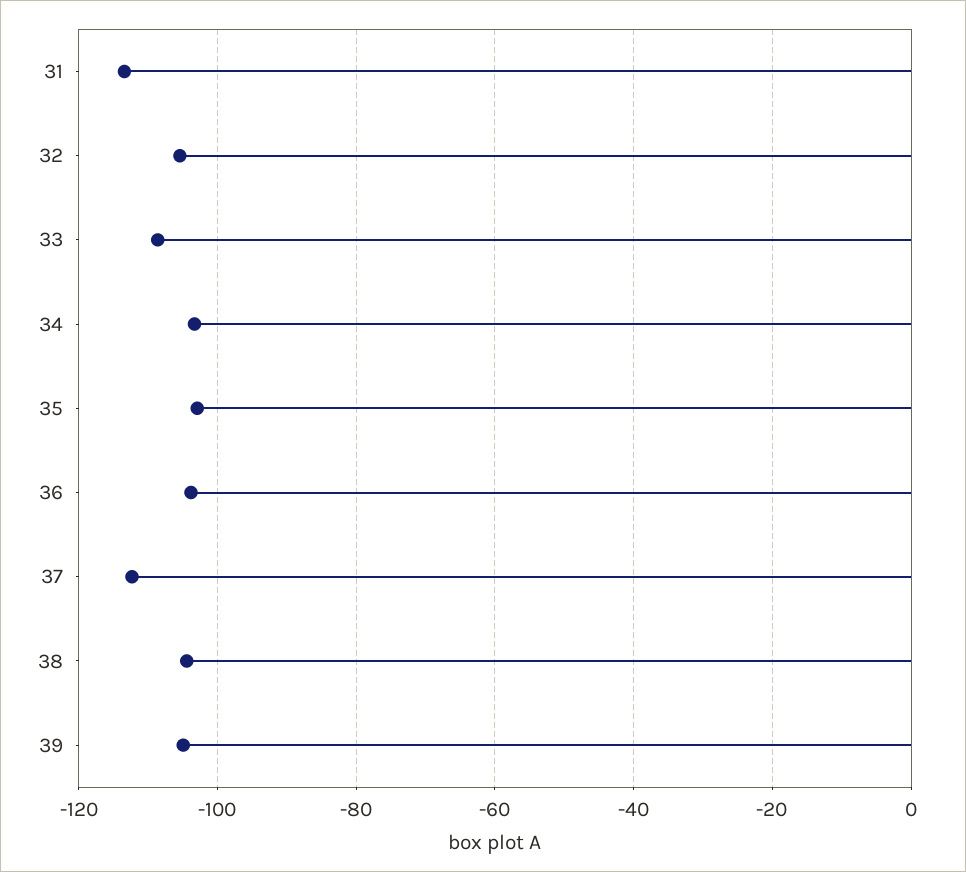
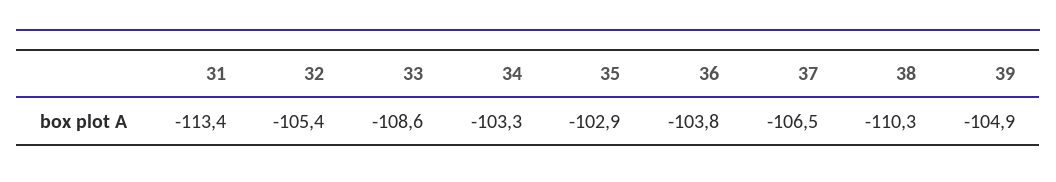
37: -112 -> -106.5
38: -104 -> -110.3

